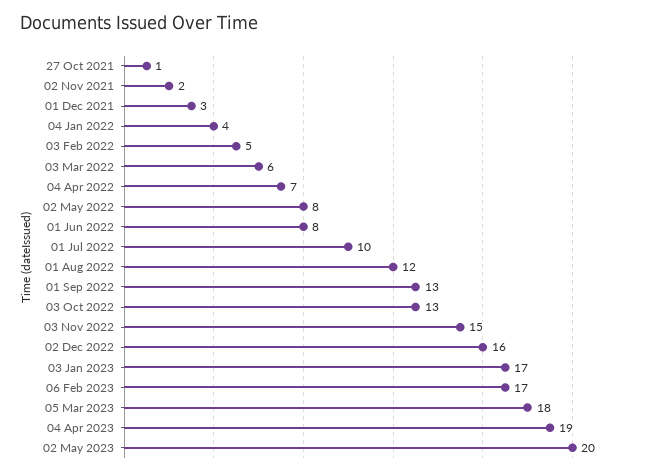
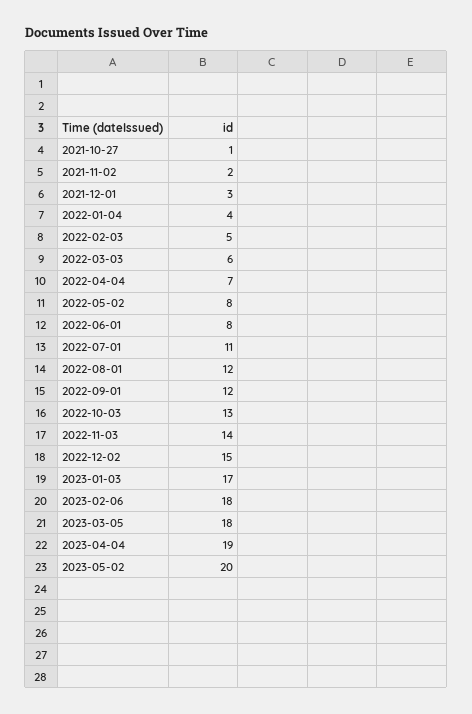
01 Jul 2022: 10 -> 11
01 Sep 2022: 13 -> 12
03 Nov 2022: 15 -> 14
02 Dec 2022: 16 -> 15
06 Feb 2023: 17 -> 18

